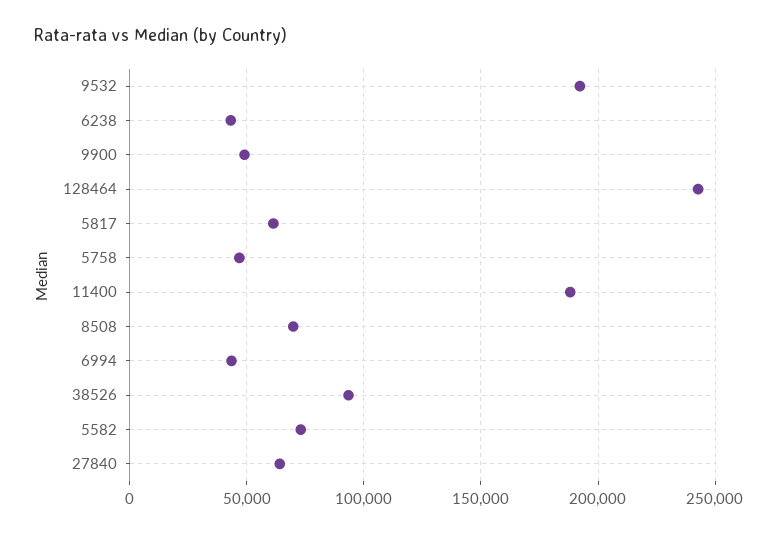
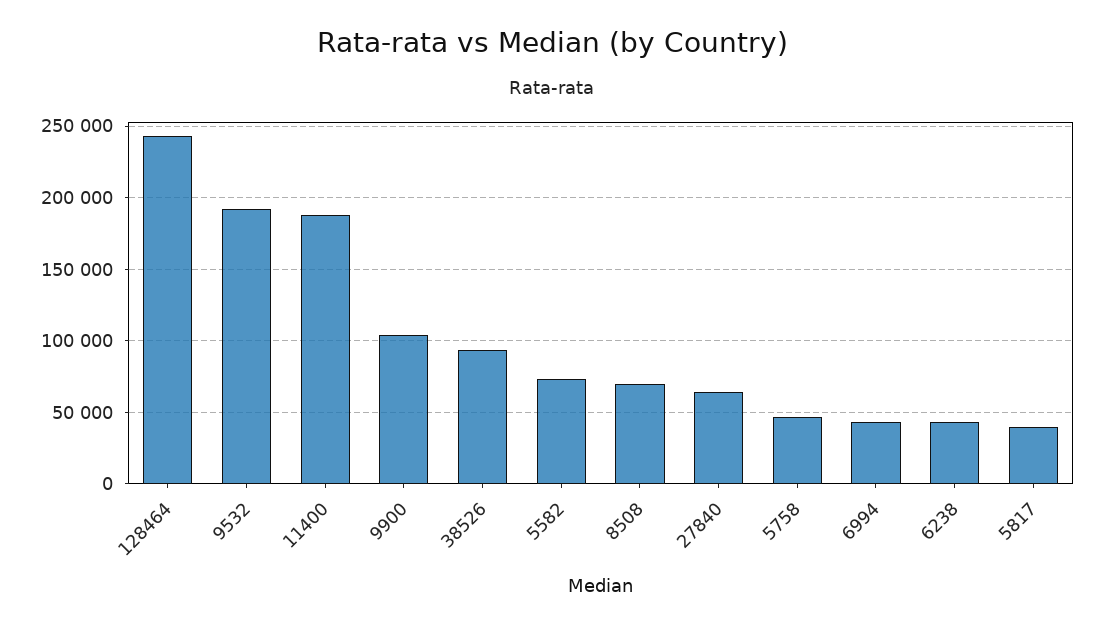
9900: 50000 -> 105000
5817: 60000 -> 40000

